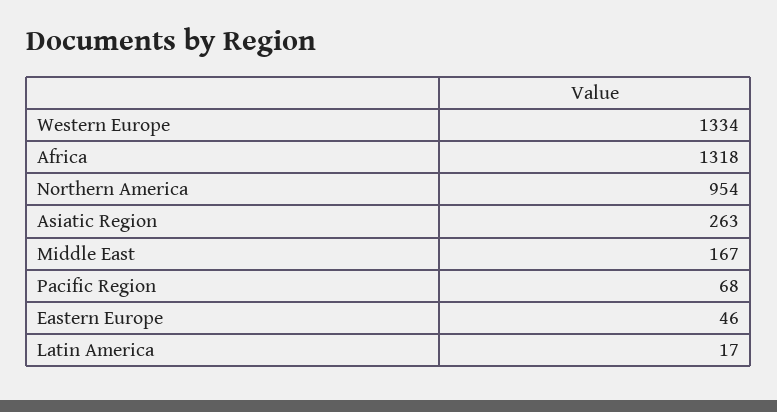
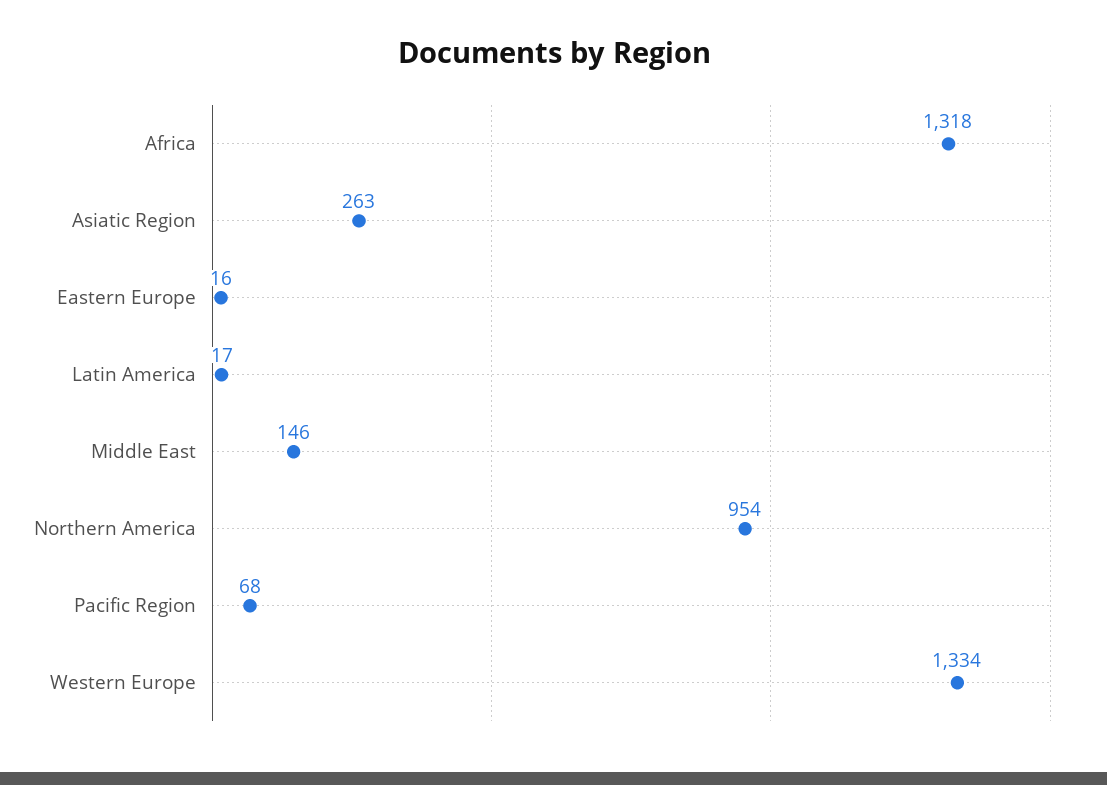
Middle East: 167 -> 146
Eastern Europe: 46 -> 16

